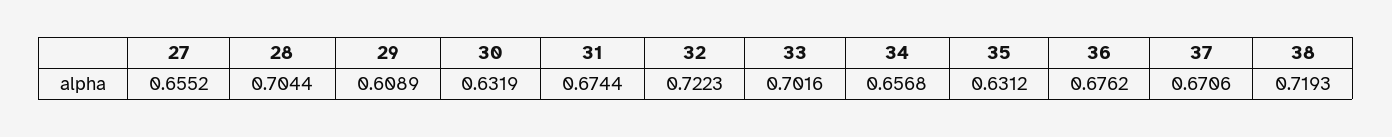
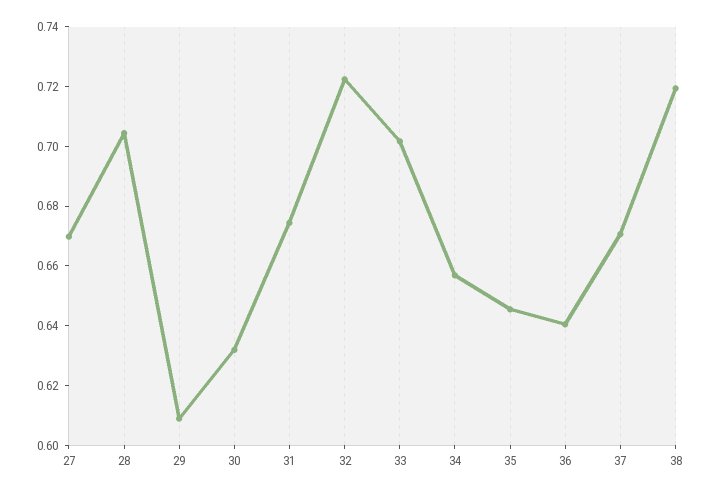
27: 0.6552 -> 0.67
35: 0.6312 -> 0.645
36: 0.6762 -> 0.64

